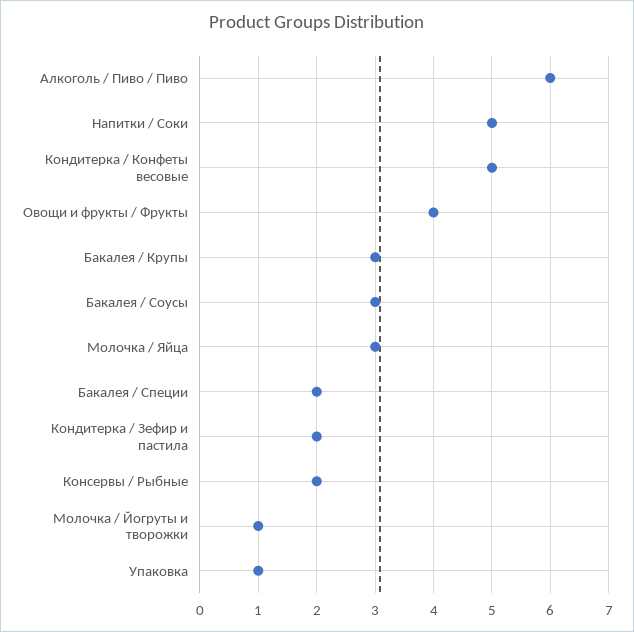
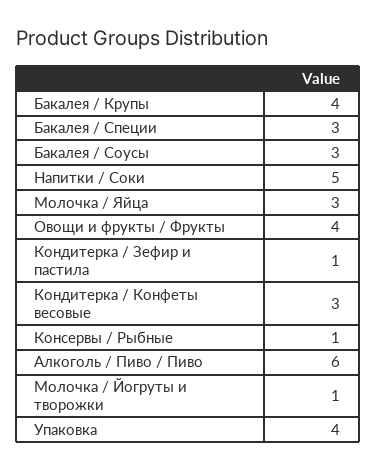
Кондитерка / Конфеты весовые: 5 -> 3
Бакалея / Крупы: 3 -> 4
Бакалея / Специи: 2 -> 3
Кондитерка / Зефир и пастила: 2 -> 1
Консервы / Рыбные: 2 -> 1
Упаковка: 1 -> 4

